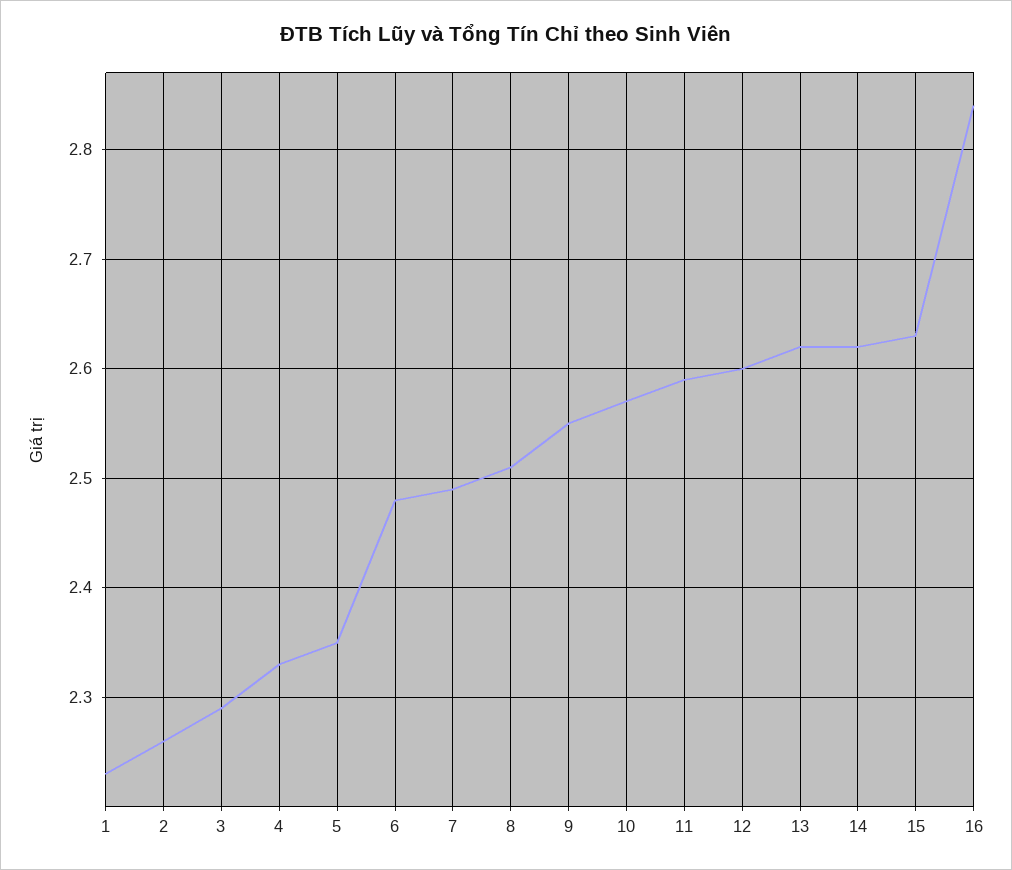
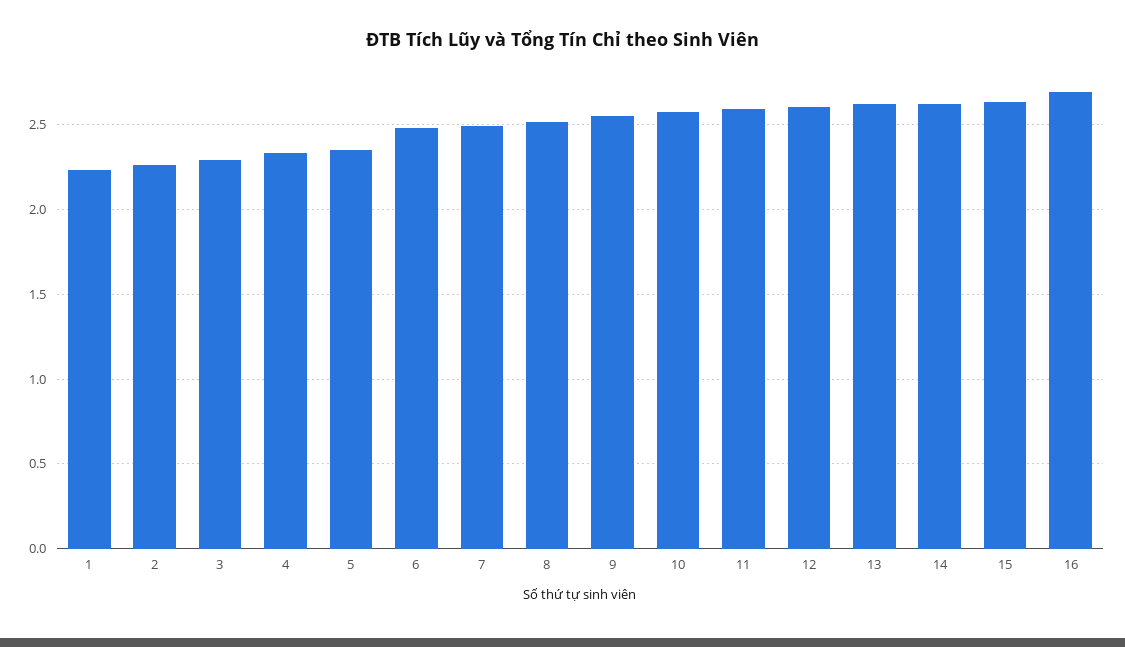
16: 2.84 -> 2.7

